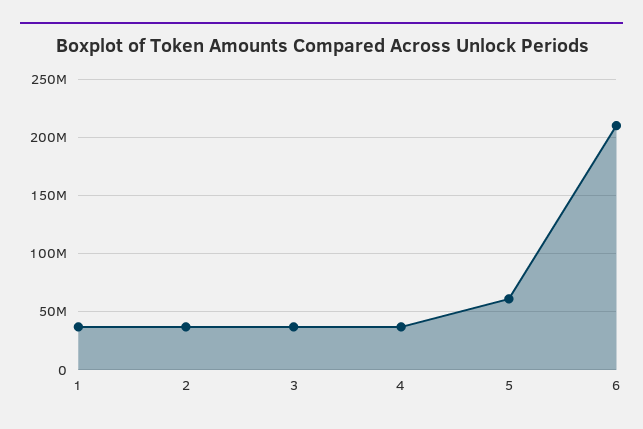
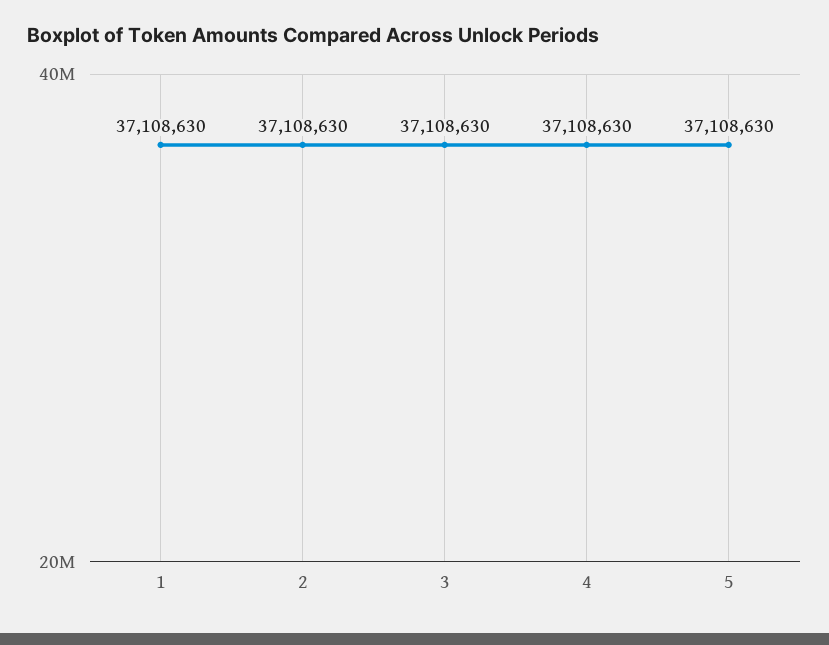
5: 60000000 -> 37108630
6: 210000000 -> none

